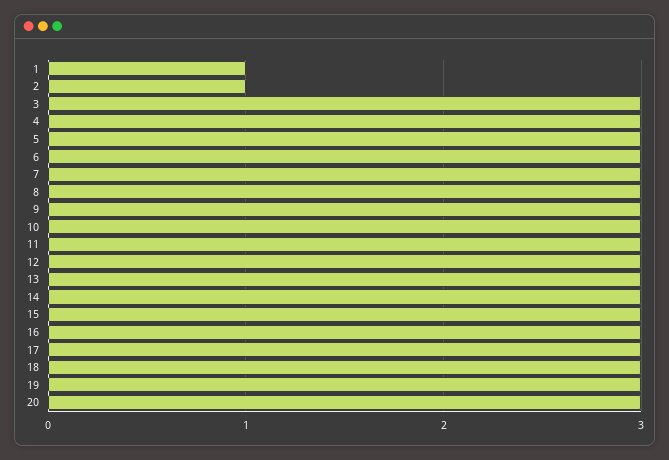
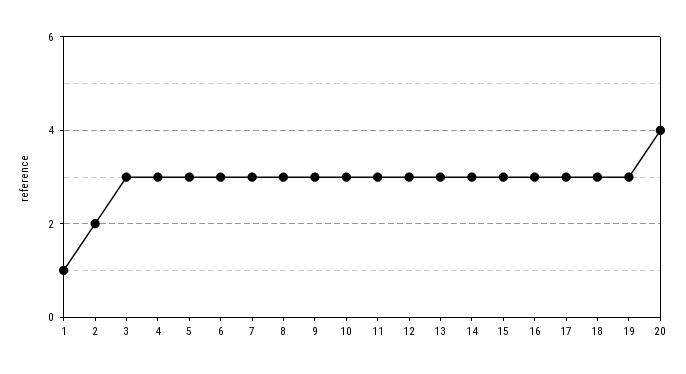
2: 1 -> 2
20: 3 -> 4

